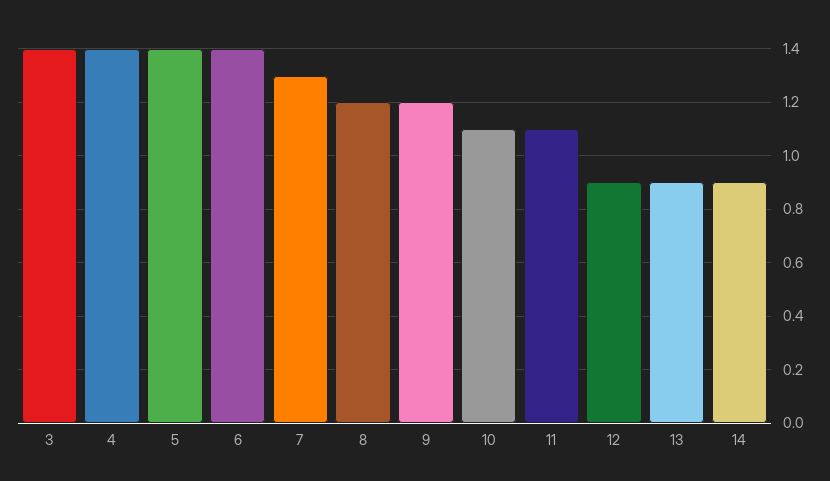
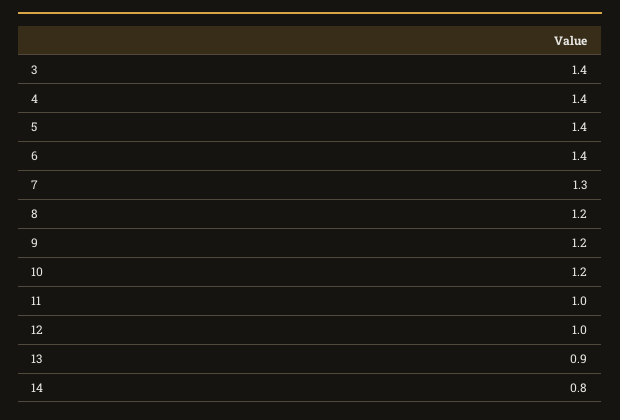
10: 1.1 -> 1.2
11: 1.1 -> 1
12: 0.9 -> 1
14: 0.9 -> 0.8

